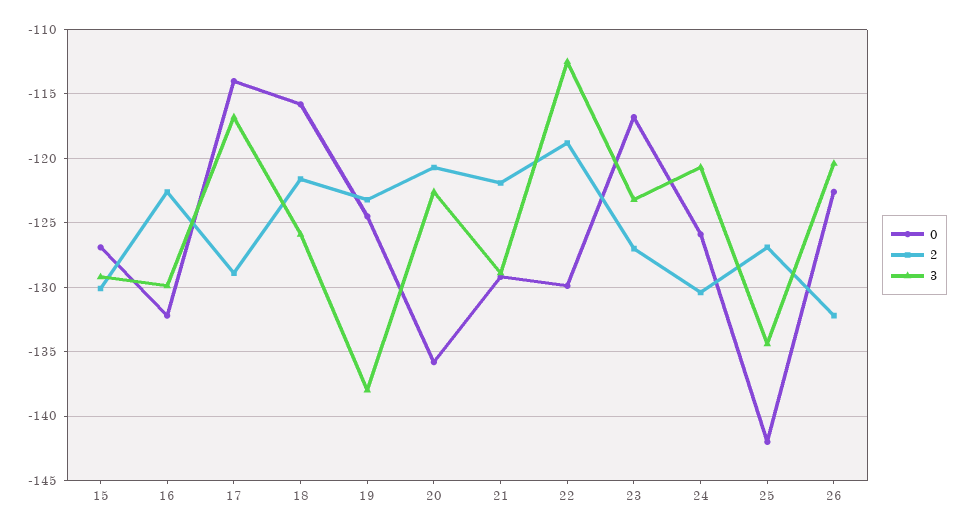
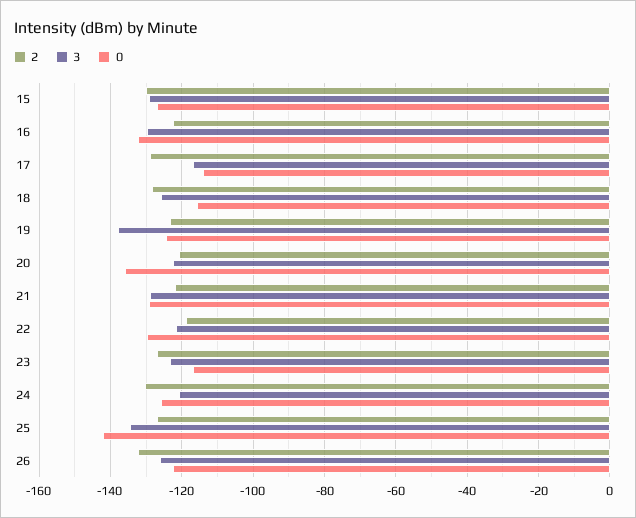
2, 18: -121.5 -> -128
3, 22: -112.5 -> -122
3, 26: -120.5 -> -126

